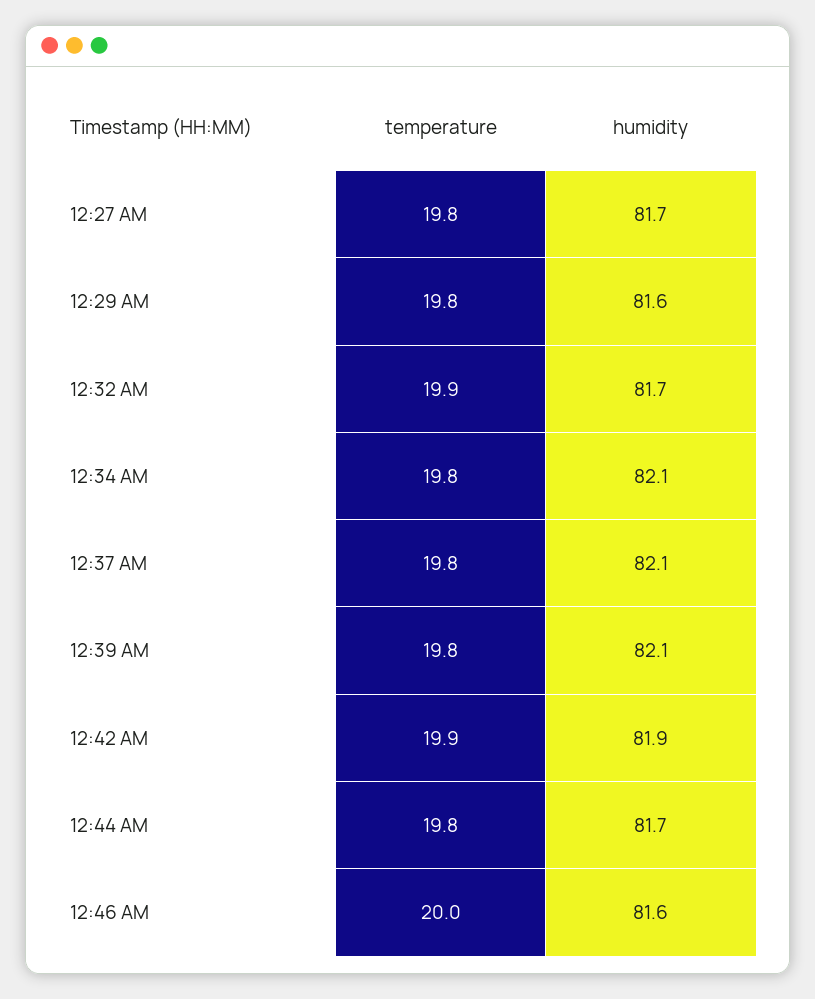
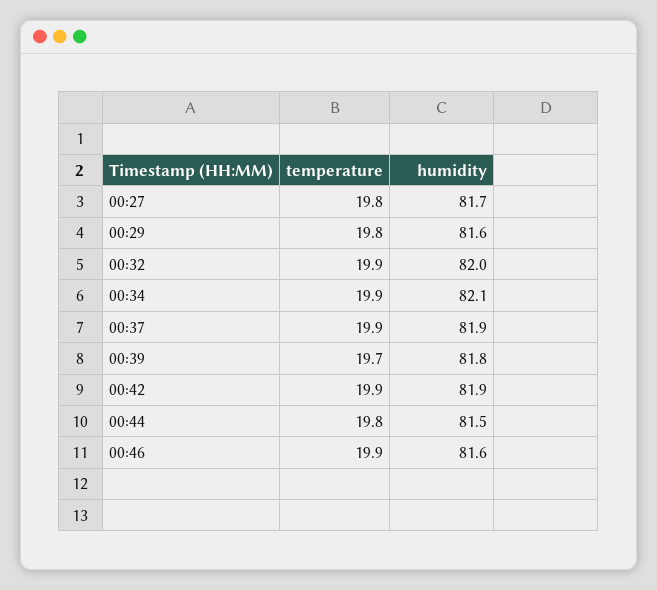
humidity, 12:32 AM: 81.7 -> 82
temperature, 12:34 AM: 19.8 -> 19.9
temperature, 12:37 AM: 19.8 -> 19.9
humidity, 12:37 AM: 82.1 -> 81.9
temperature, 12:39 AM: 19.8 -> 19.7
humidity, 12:39 AM: 82.1 -> 81.8
humidity, 12:44 AM: 81.7 -> 81.5
temperature, 12:46 AM: 20 -> 19.9

